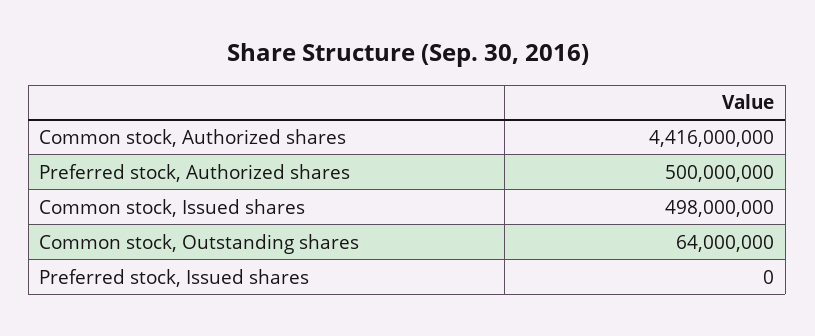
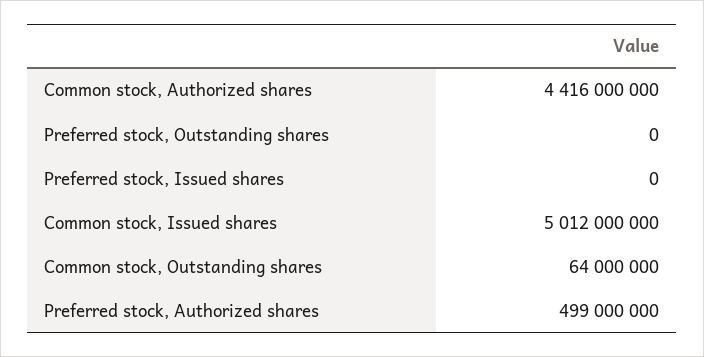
Preferred stock, Authorized shares: 500000000 -> 499000000
Common stock, Issued shares: 498000000 -> 5012000000
Preferred stock, Outstanding shares: none -> 0

